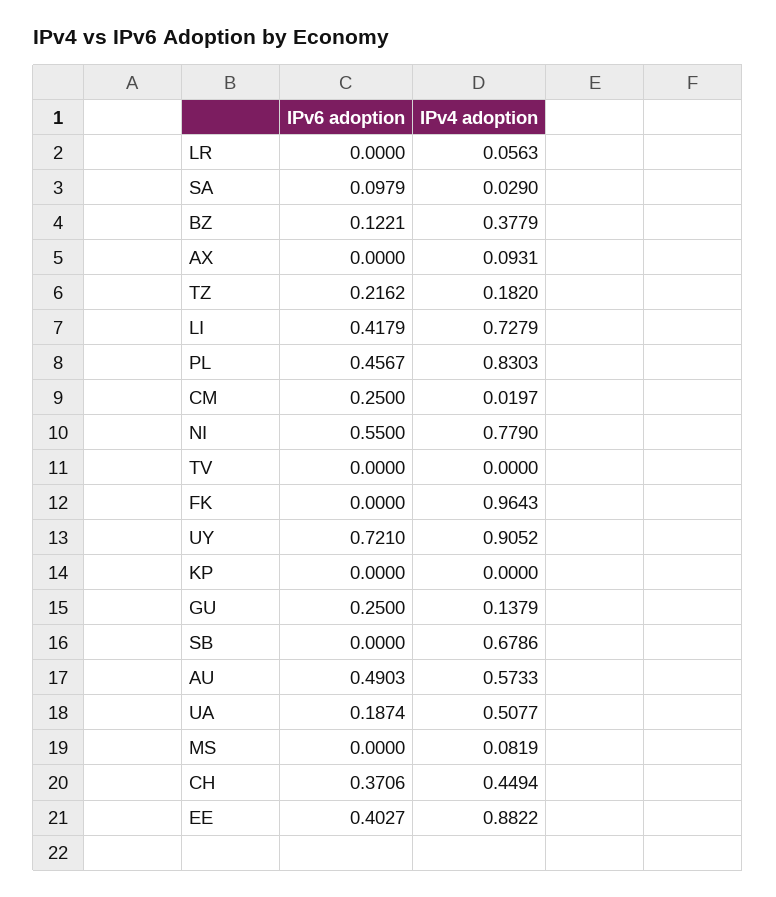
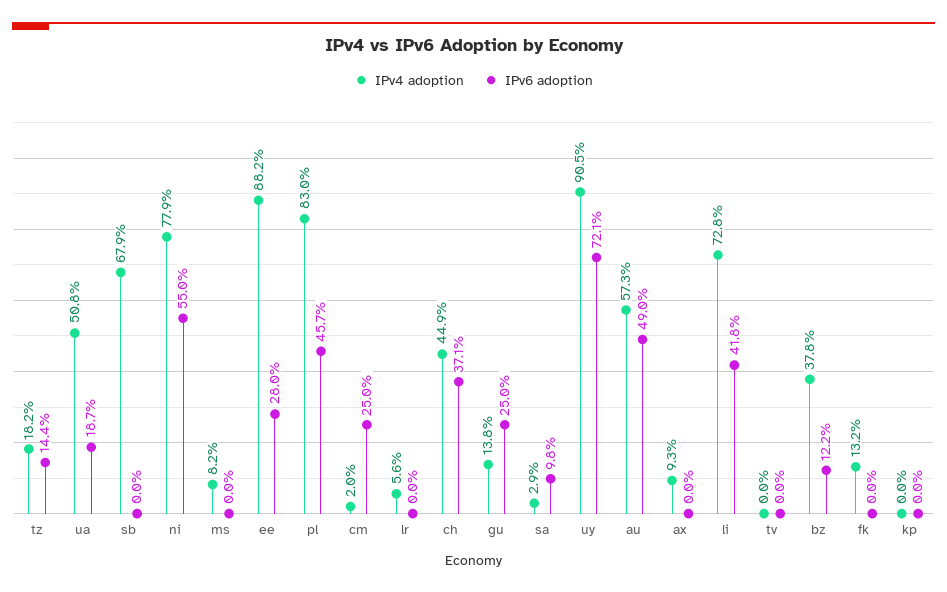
IPv6 adoption, TZ: 0.2162 -> 0.144
IPv4 adoption, FK: 0.9643 -> 0.132
IPv6 adoption, EE: 0.4027 -> 0.28

